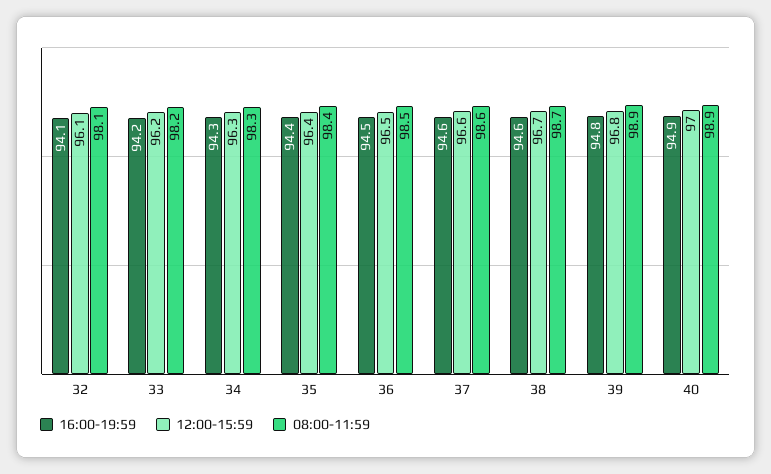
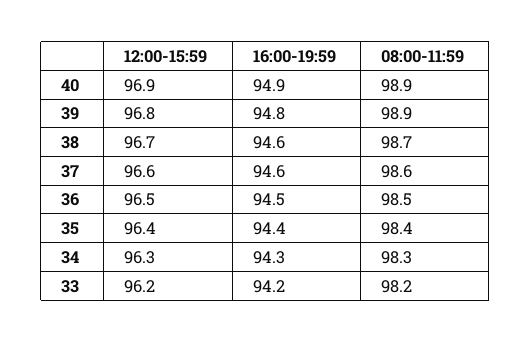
16:00-19:59, 32: 94.1 -> none
12:00-15:59, 32: 96.1 -> none
08:00-11:59, 32: 98.1 -> none
12:00-15:59, 40: 97 -> 96.9

